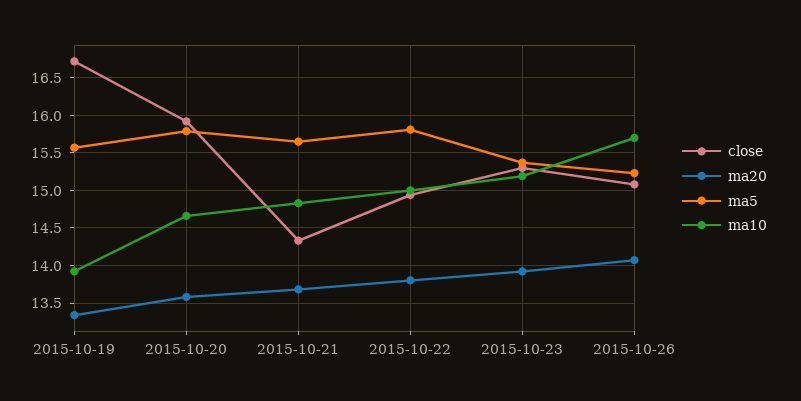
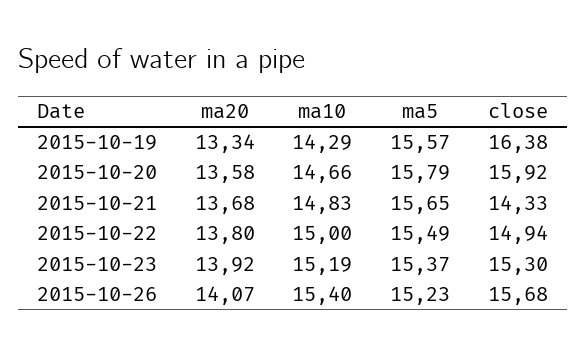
close, 2015-10-19: 16.7 -> 16.38
ma10, 2015-10-19: 13.9 -> 14.29
ma5, 2015-10-22: 15.8 -> 15.49
close, 2015-10-26: 15.1 -> 15.68
ma10, 2015-10-26: 15.7 -> 15.4

